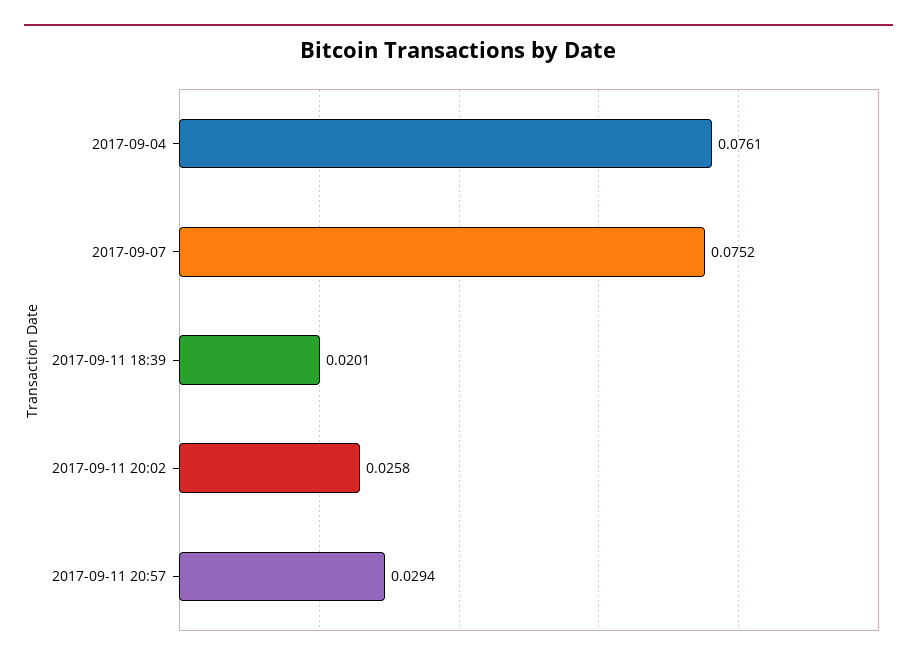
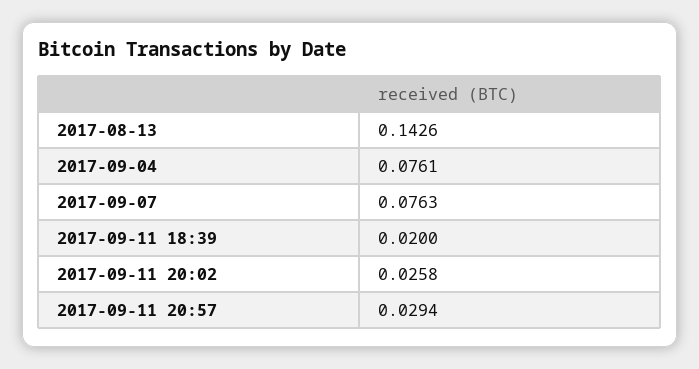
2017-09-07: 0.0752 -> 0.0763
2017-09-11 18:39: 0.0201 -> 0.02
2017-08-13: none -> 0.1426

